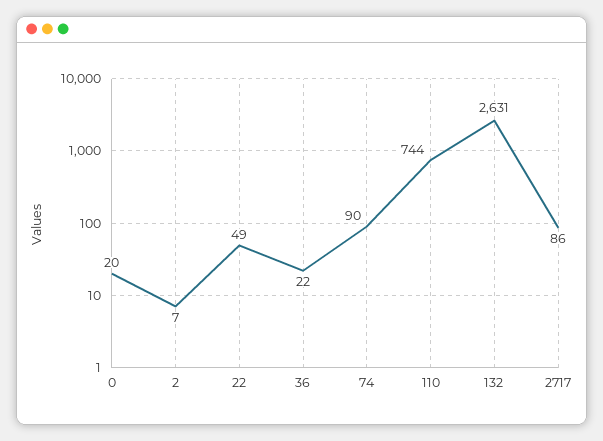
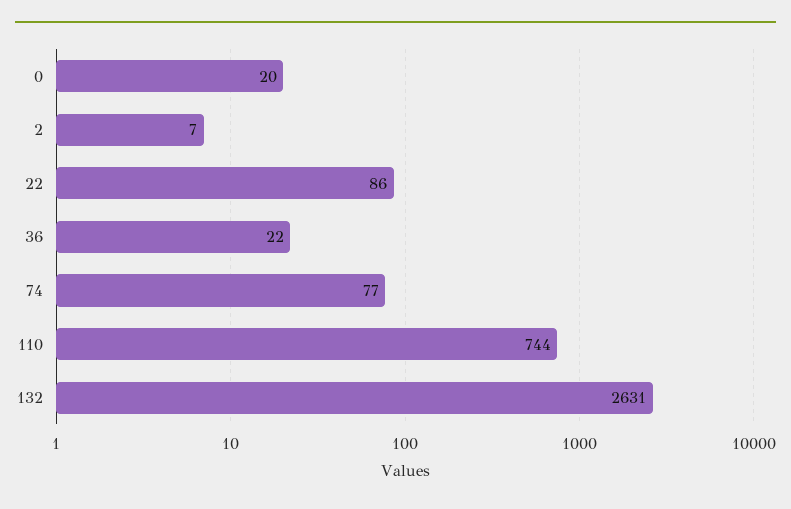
22: 49 -> 86
74: 90 -> 77
2717: 86 -> none

